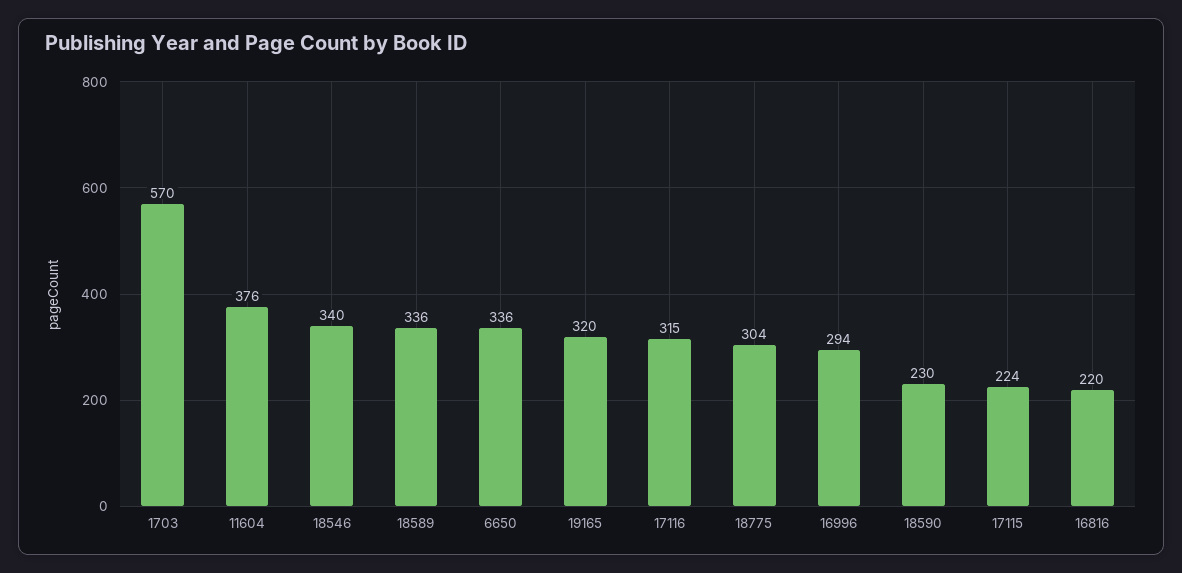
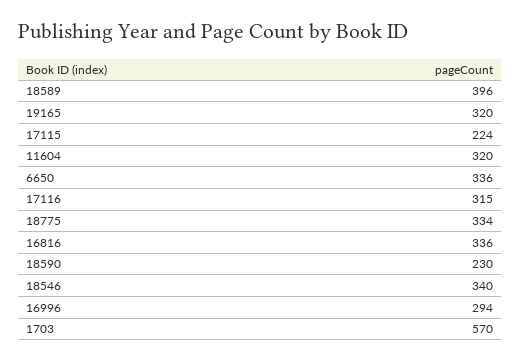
11604: 376 -> 320
18589: 336 -> 396
18775: 304 -> 334
16816: 220 -> 336

